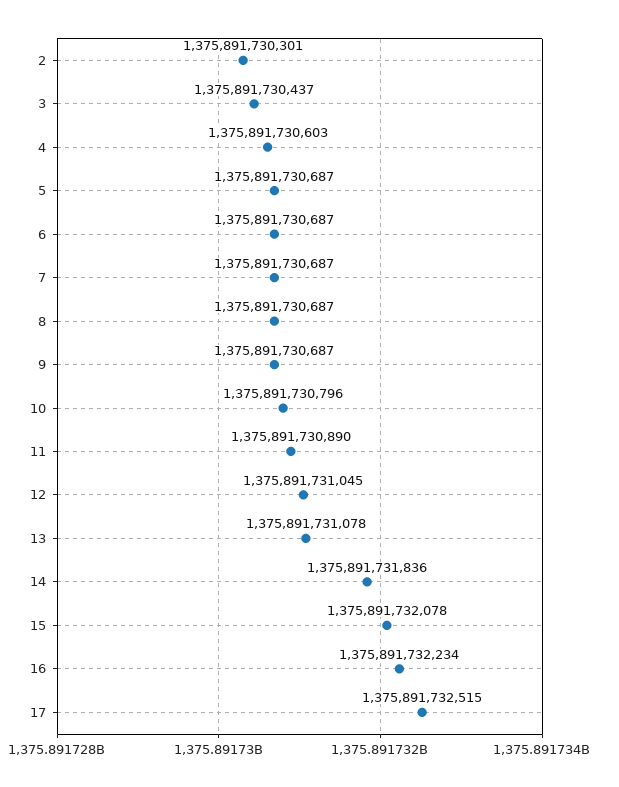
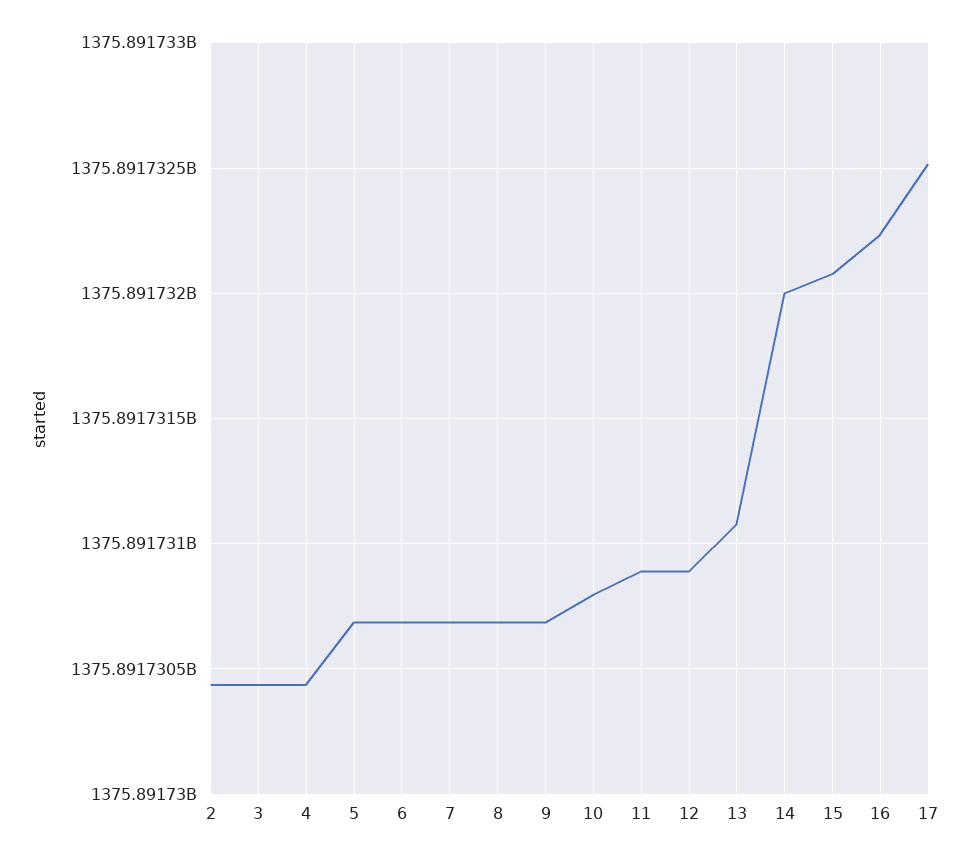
2: 1375891730301 -> 1375891730450
4: 1375891730603 -> 1375891730450
12: 1375891731045 -> 1375891730900
14: 1375891731836 -> 1375891732000

